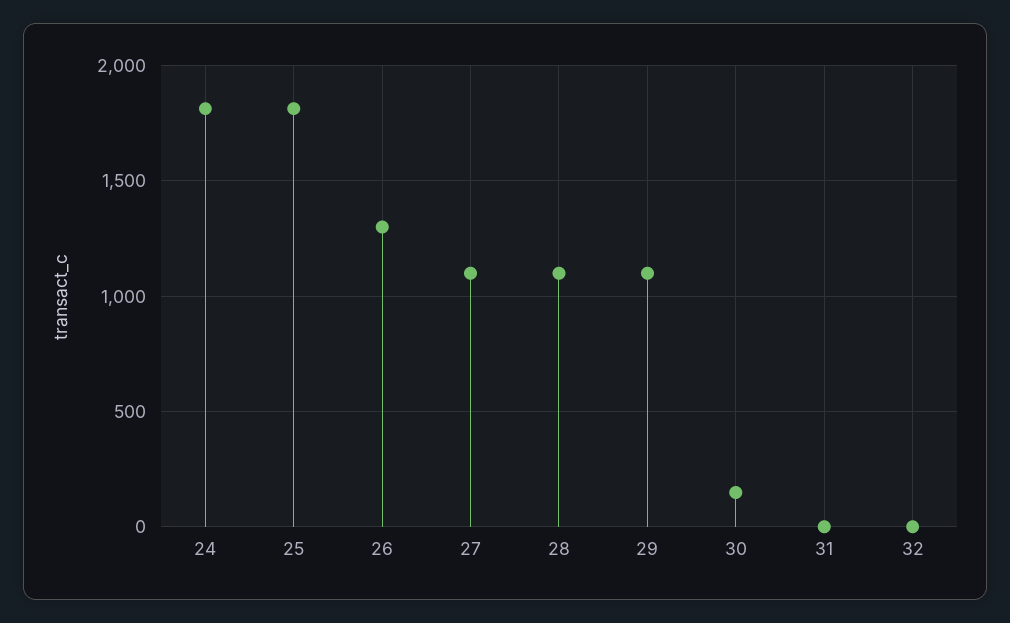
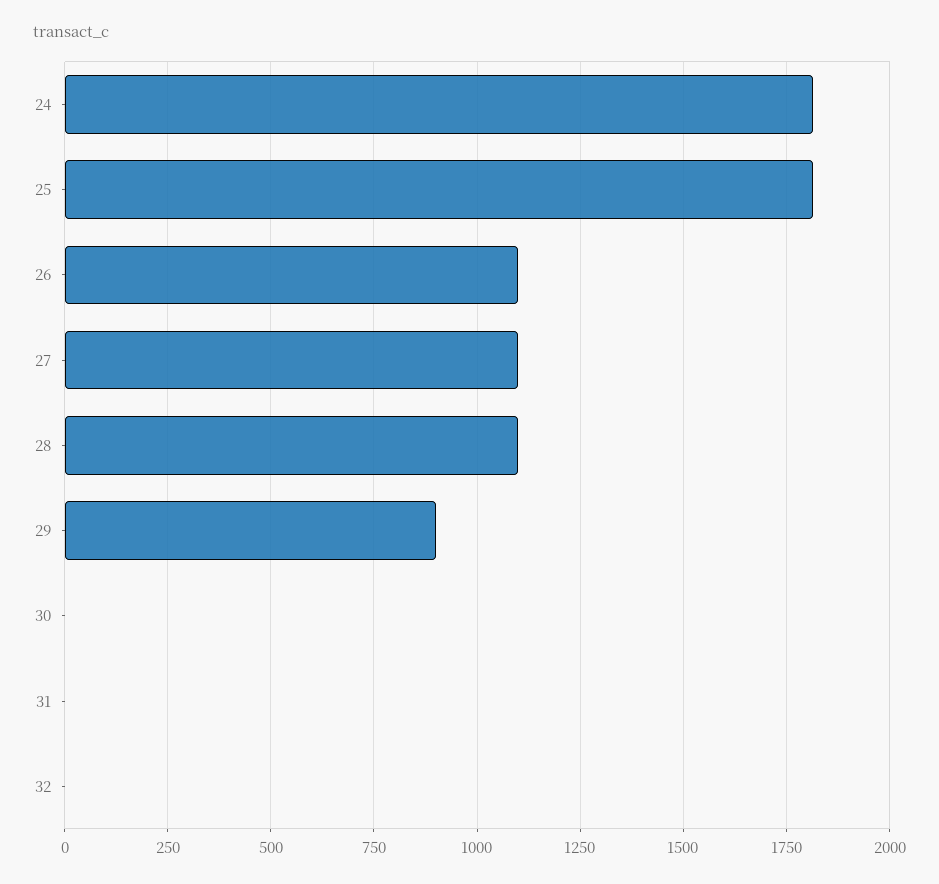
26: 1300 -> 1100
29: 1100 -> 900
30: 150 -> 0

